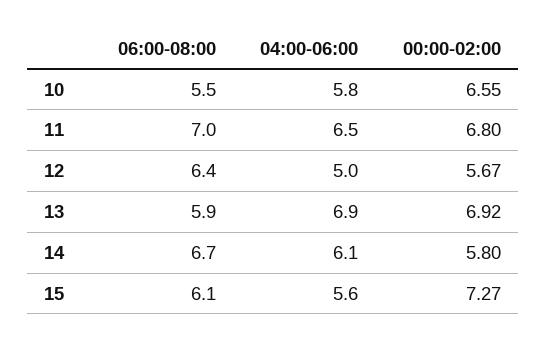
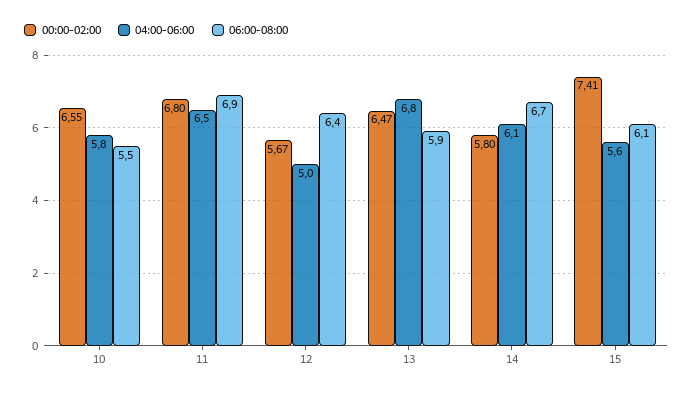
06:00-08:00, 11: 7 -> 6.9
04:00-06:00, 13: 6.9 -> 6.8
00:00-02:00, 13: 6.92 -> 6.47
00:00-02:00, 15: 7.27 -> 7.41

